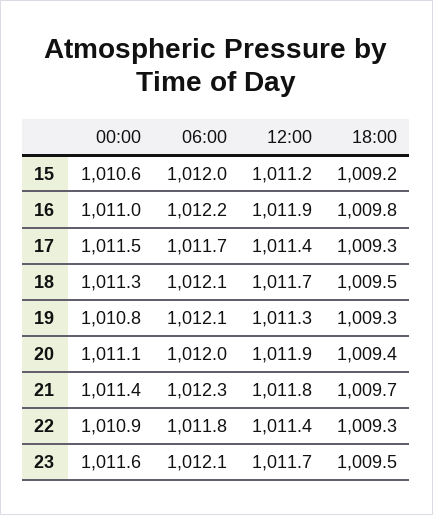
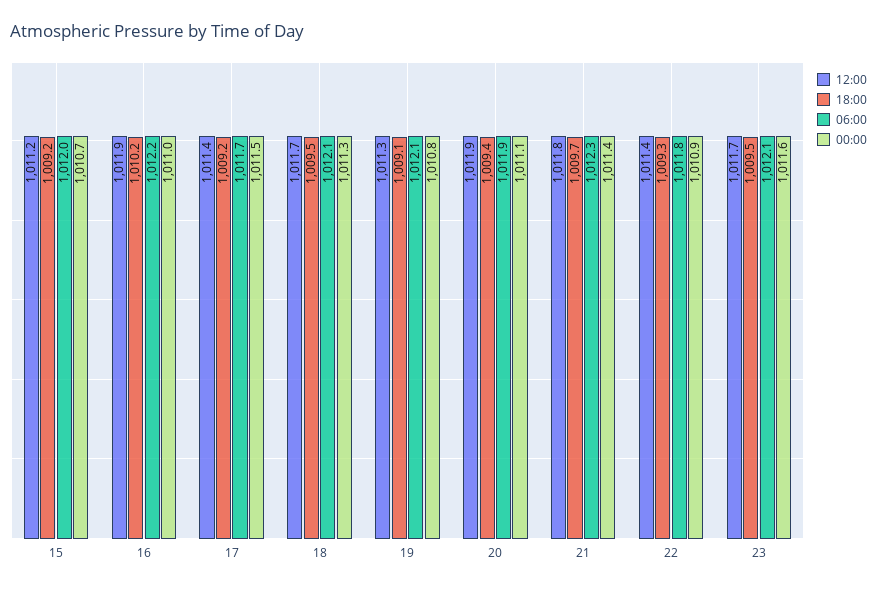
00:00, 15: 1010.6 -> 1010.7
18:00, 16: 1009.8 -> 1010.2
18:00, 17: 1009.3 -> 1009.2
18:00, 19: 1009.3 -> 1009.1
06:00, 20: 1012 -> 1011.9

